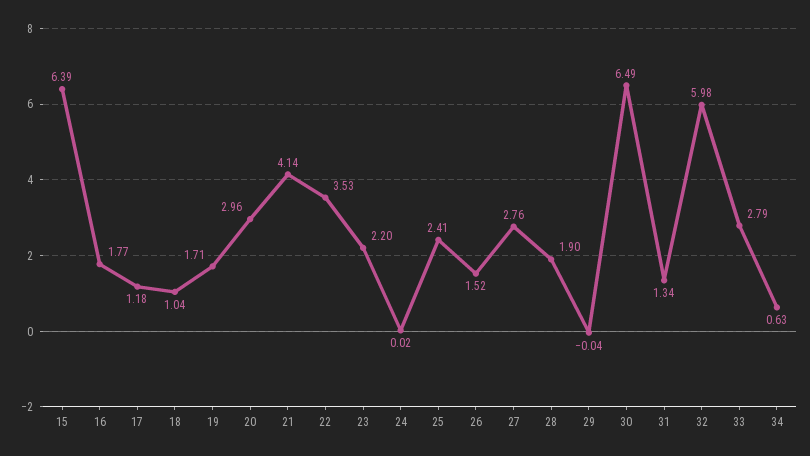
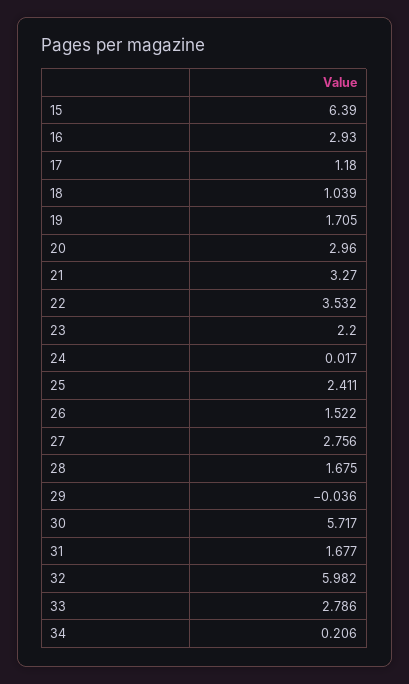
16: 1.77 -> 2.93
21: 4.14 -> 3.27
28: 1.9 -> 1.675
30: 6.49 -> 5.717
31: 1.34 -> 1.677
34: 0.63 -> 0.206

